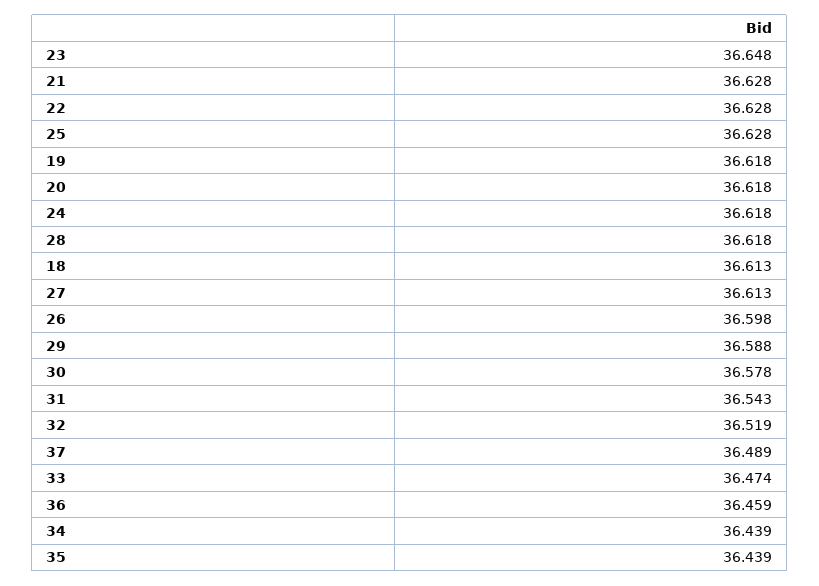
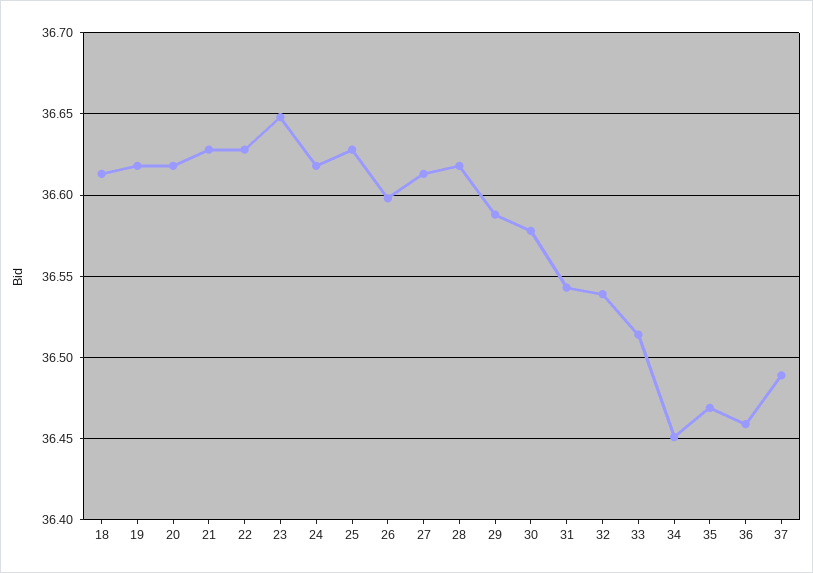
32: 36.519 -> 36.54
33: 36.474 -> 36.515
34: 36.439 -> 36.45
35: 36.439 -> 36.47

